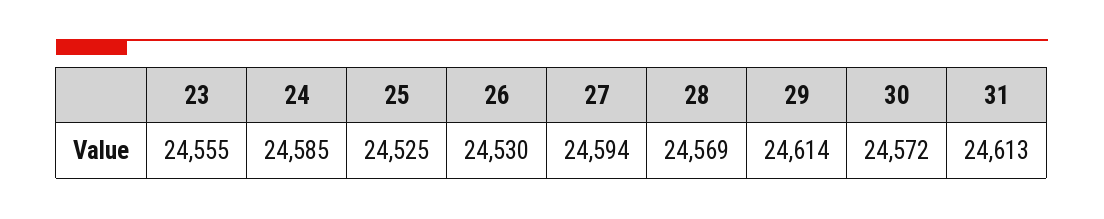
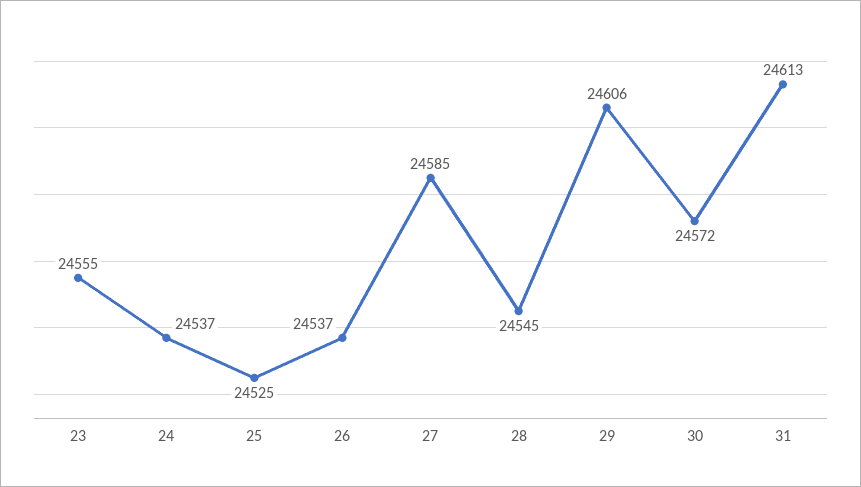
24: 24585 -> 24537
26: 24530 -> 24537
27: 24594 -> 24585
28: 24569 -> 24545
29: 24614 -> 24606

